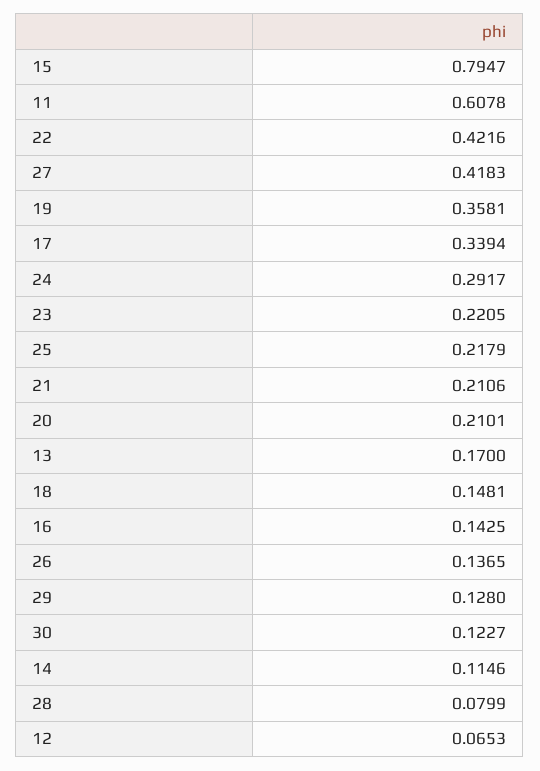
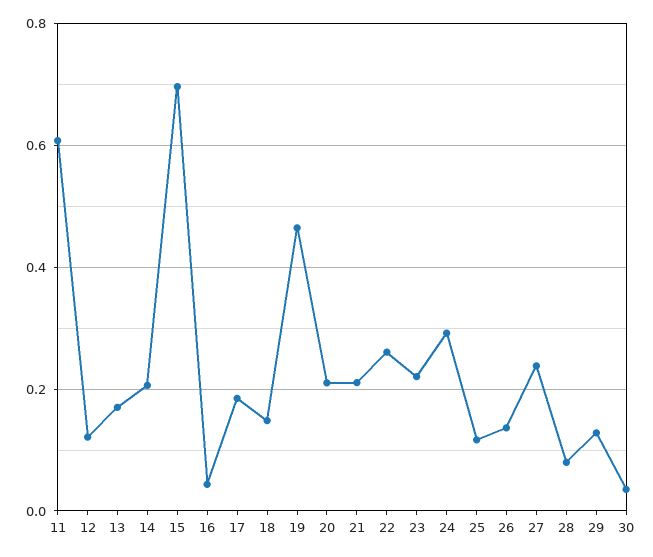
15: 0.7947 -> 0.7
22: 0.4216 -> 0.26
27: 0.4183 -> 0.24
19: 0.3581 -> 0.46
17: 0.3394 -> 0.18
25: 0.2179 -> 0.12
16: 0.1425 -> 0.04
30: 0.1227 -> 0.04
14: 0.1146 -> 0.2
12: 0.0653 -> 0.12

